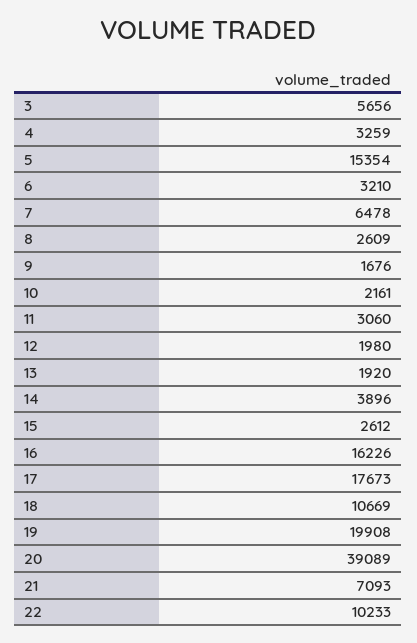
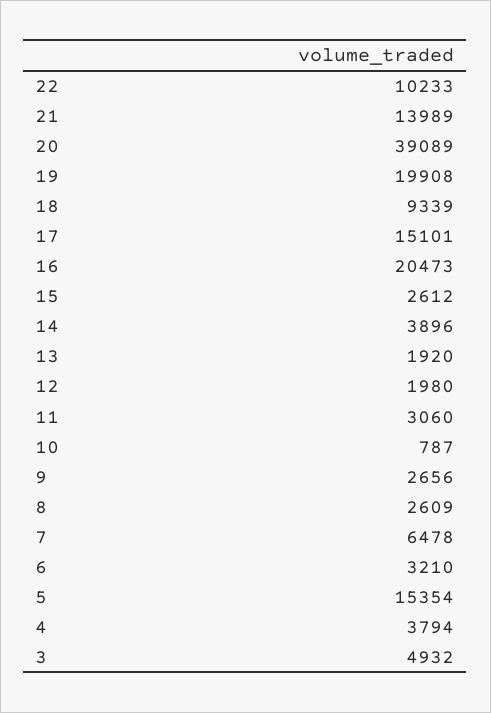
3: 5656 -> 4932
4: 3259 -> 3794
9: 1676 -> 2656
10: 2161 -> 787
16: 16226 -> 20473
17: 17673 -> 15101
18: 10669 -> 9339
21: 7093 -> 13989

